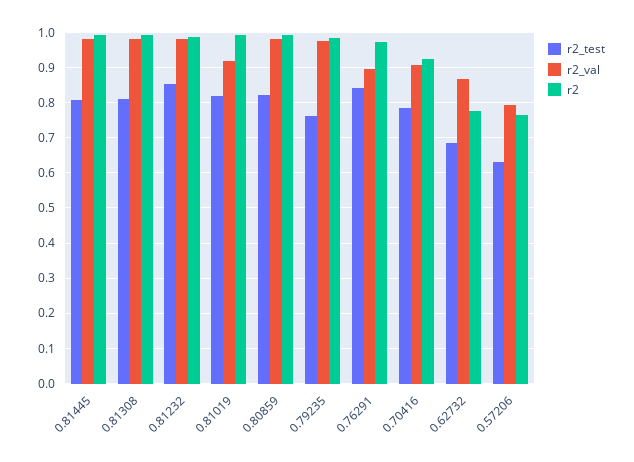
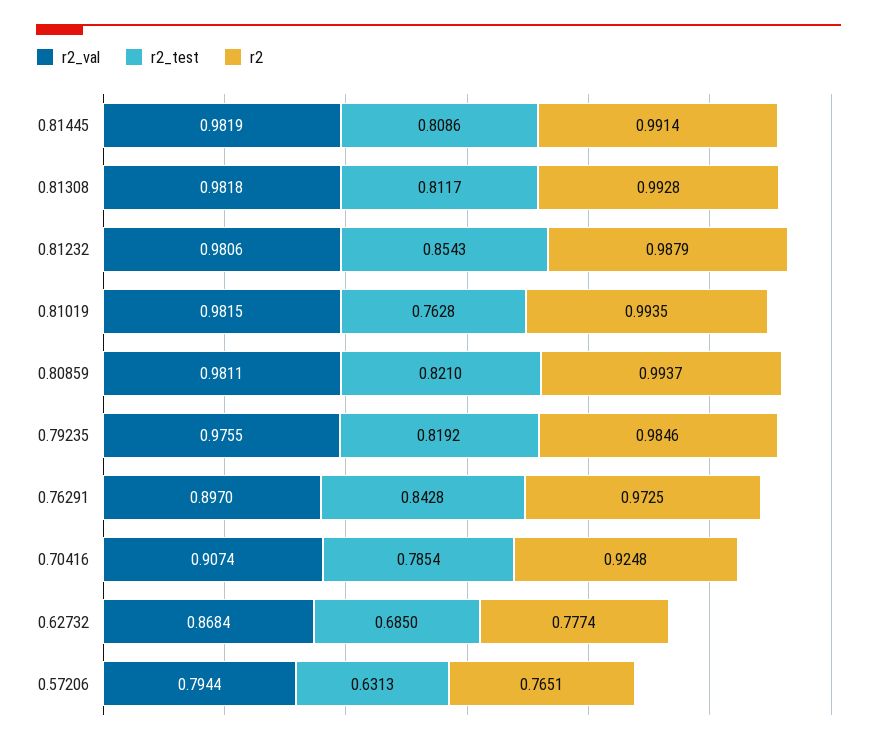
r2_test, 0.81019: 0.82 -> 0.7628
r2_val, 0.81019: 0.92 -> 0.9815
r2_test, 0.79235: 0.76 -> 0.8192

